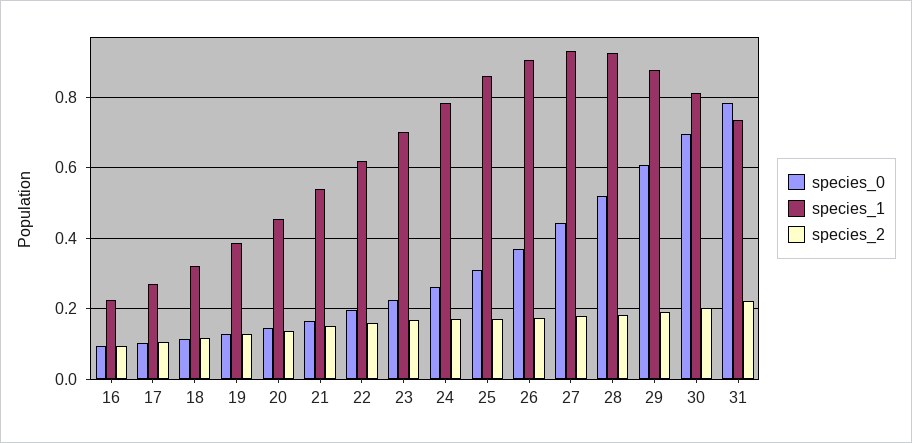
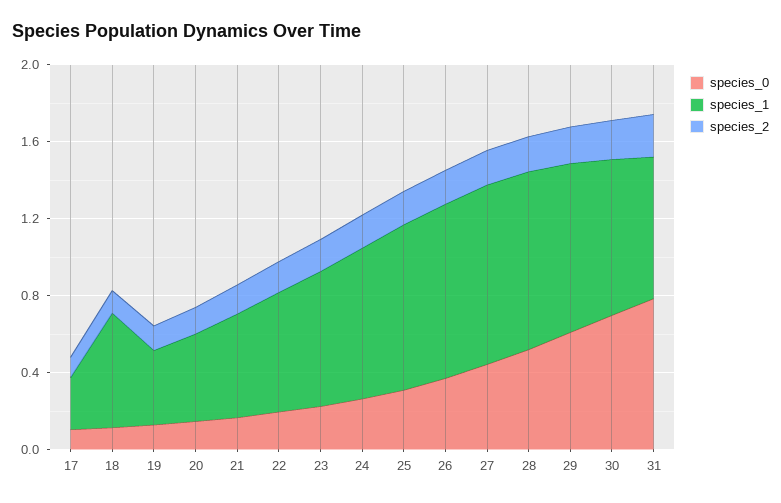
species_0, 16: 0.1 -> none
species_1, 16: 0.22 -> none
species_2, 16: 0.1 -> none
species_1, 18: 0.32 -> 0.6

